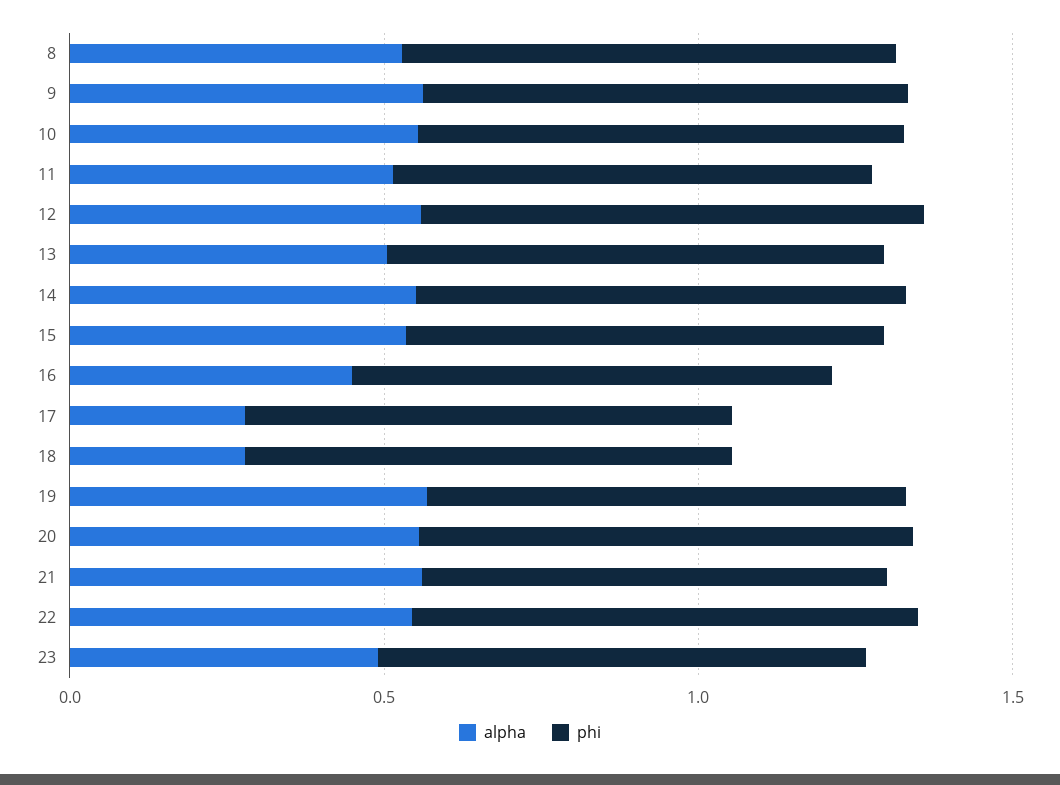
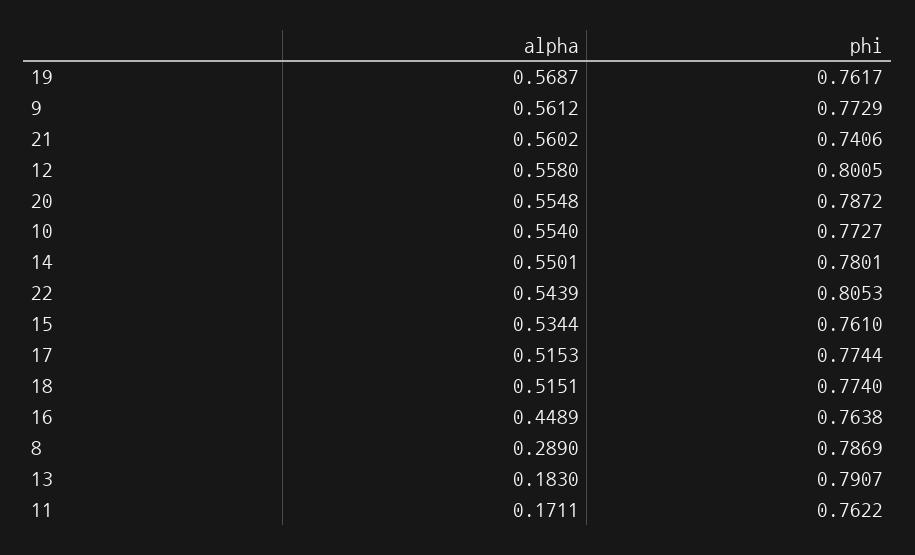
alpha, 8: 0.5 -> 0.289
alpha, 11: 0.5 -> 0.1711
alpha, 13: 0.5 -> 0.183
alpha, 17: 0.3 -> 0.5153
alpha, 18: 0.3 -> 0.5151
alpha, 23: 0.5 -> none
phi, 23: 0.8 -> none

